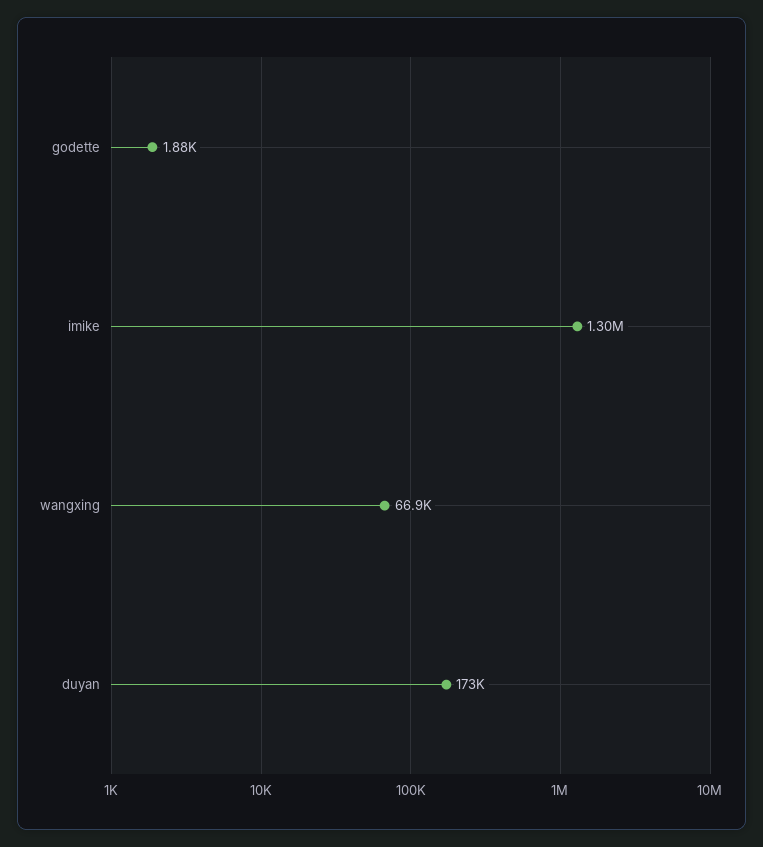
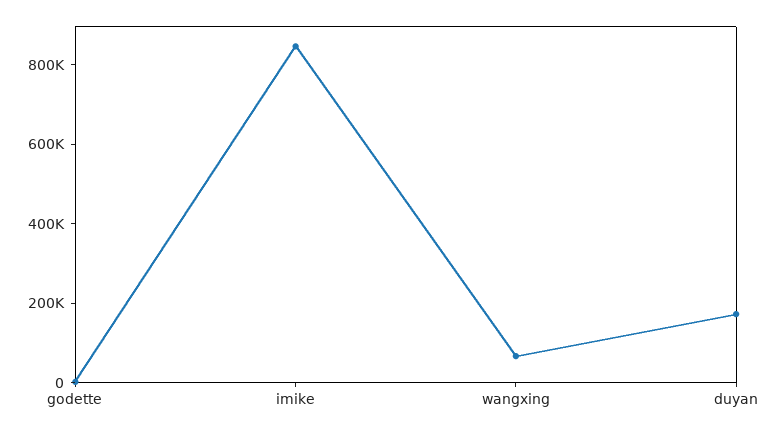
imike: 1300000 -> 850000

